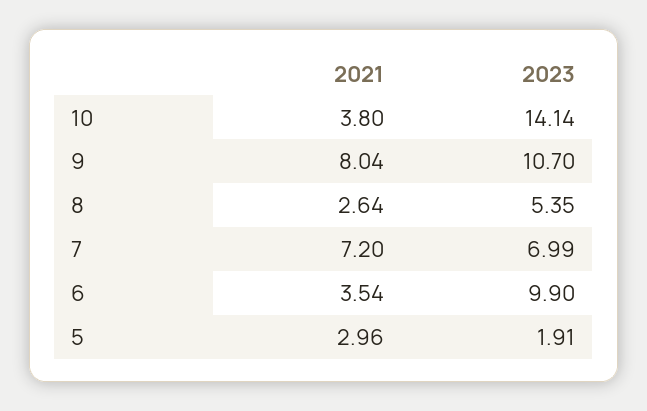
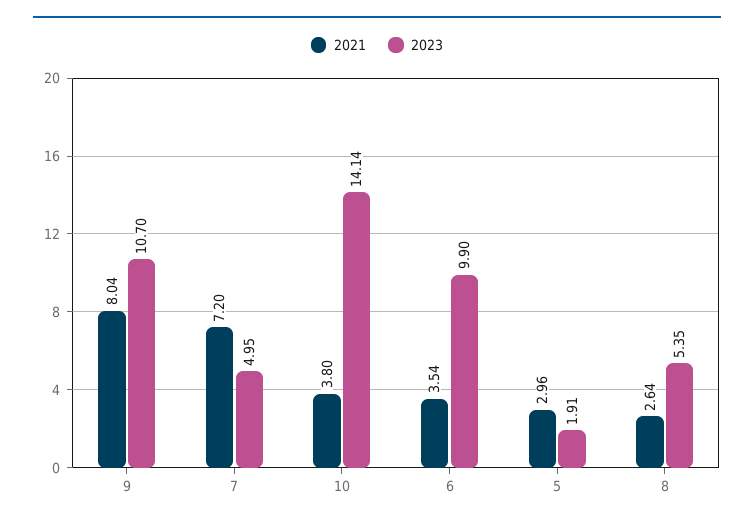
2023, 7: 6.99 -> 4.95

